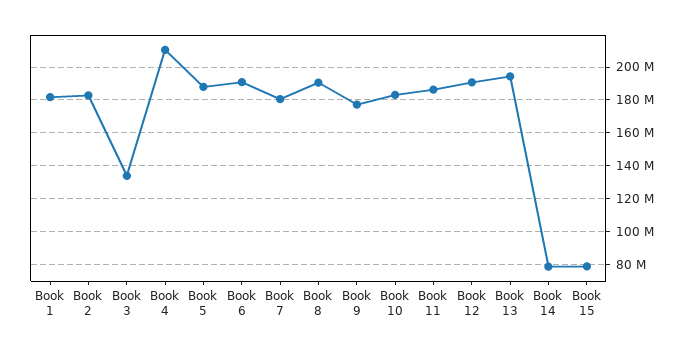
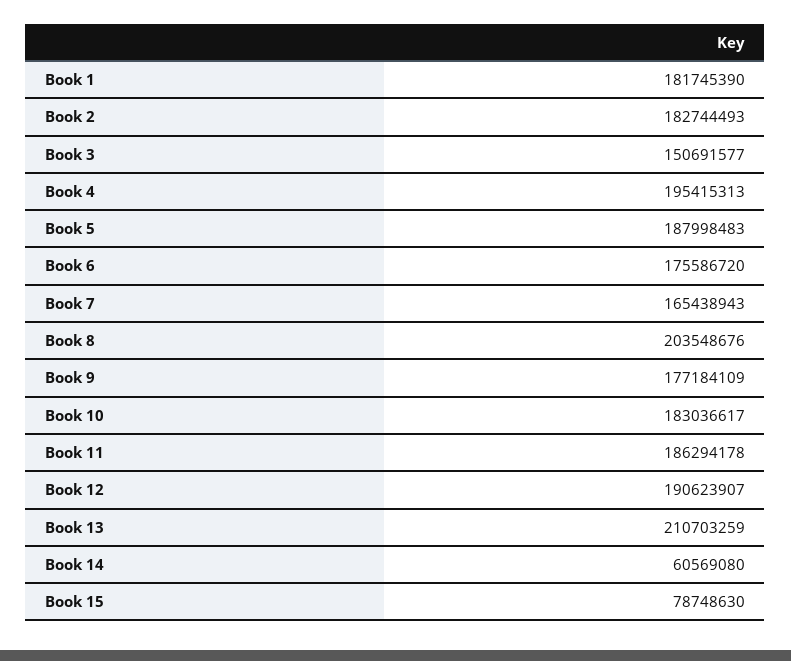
Book 3: 135000000 -> 150691577
Book 4: 210000000 -> 195415313
Book 6: 190000000 -> 175586720
Book 7: 180000000 -> 165438943
Book 8: 190000000 -> 203548676
Book 13: 195000000 -> 210703259
Book 14: 80000000 -> 60569080

